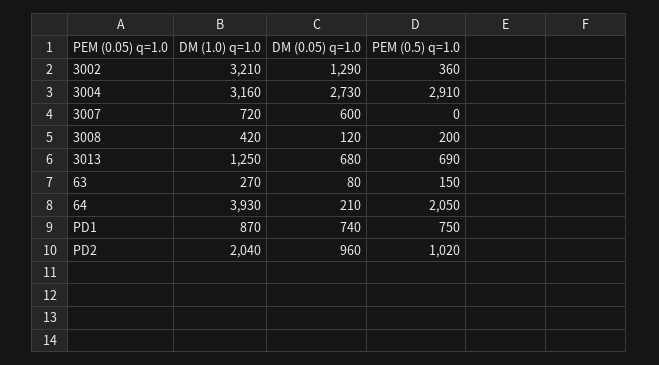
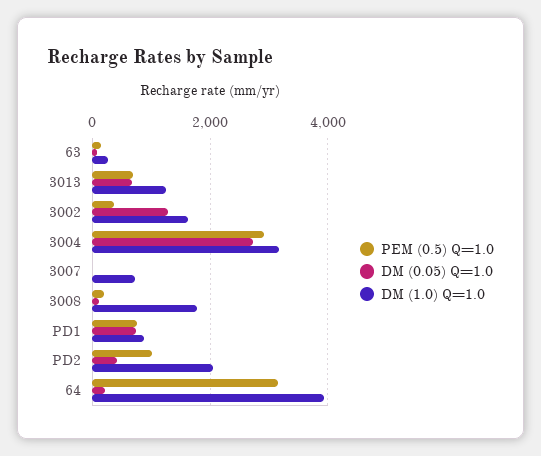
DM (1.0) q=1.0, 3002: 3210 -> 1600
DM (0.05) q=1.0, 3007: 600 -> 0
DM (1.0) q=1.0, 3008: 420 -> 1800
PEM (0.5) q=1.0, 64: 2050 -> 3200
DM (0.05) q=1.0, PD2: 960 -> 400

